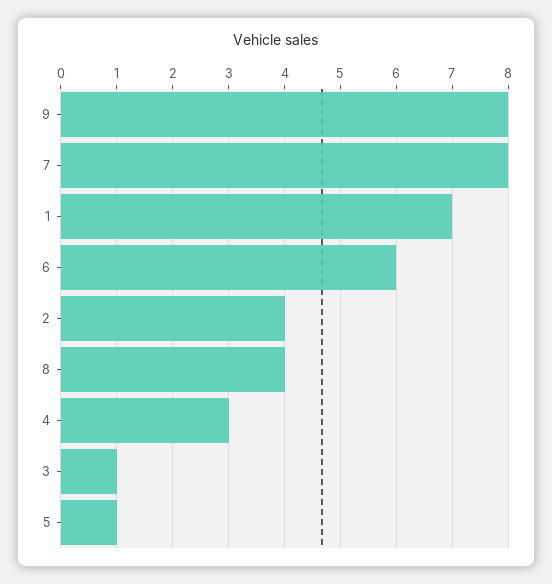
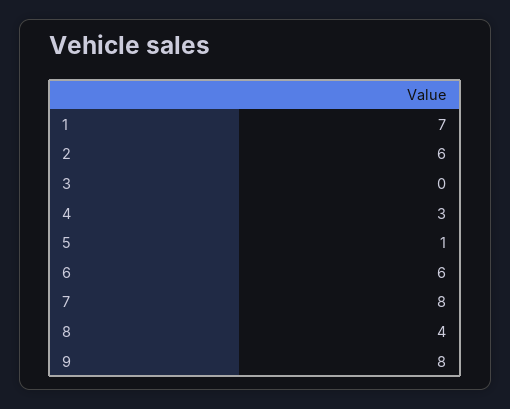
2: 4 -> 6
3: 1 -> 0

